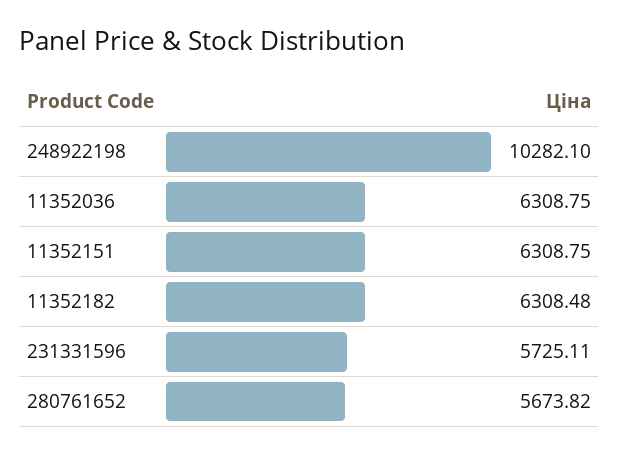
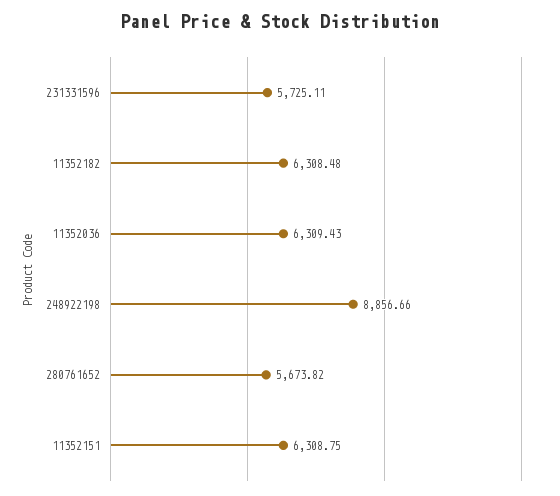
248922198: 10282.1 -> 8856.66
11352036: 6308.75 -> 6309.43

